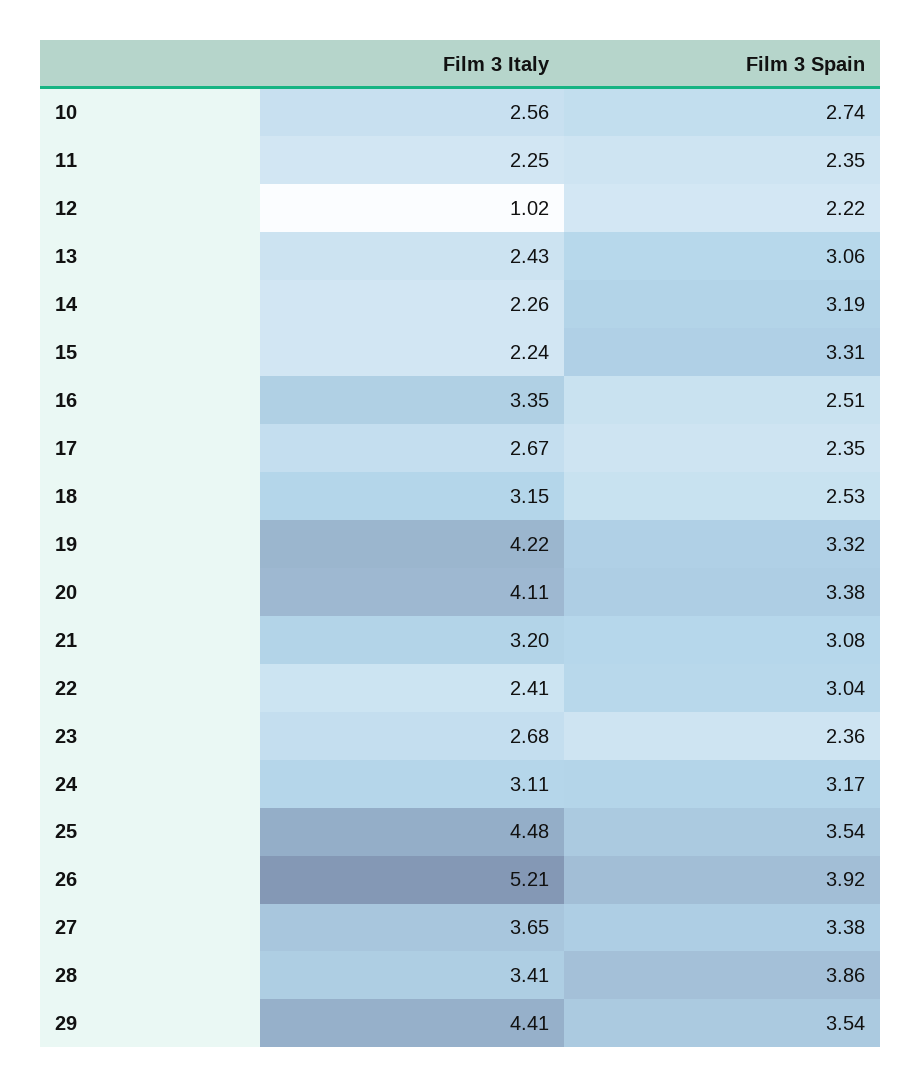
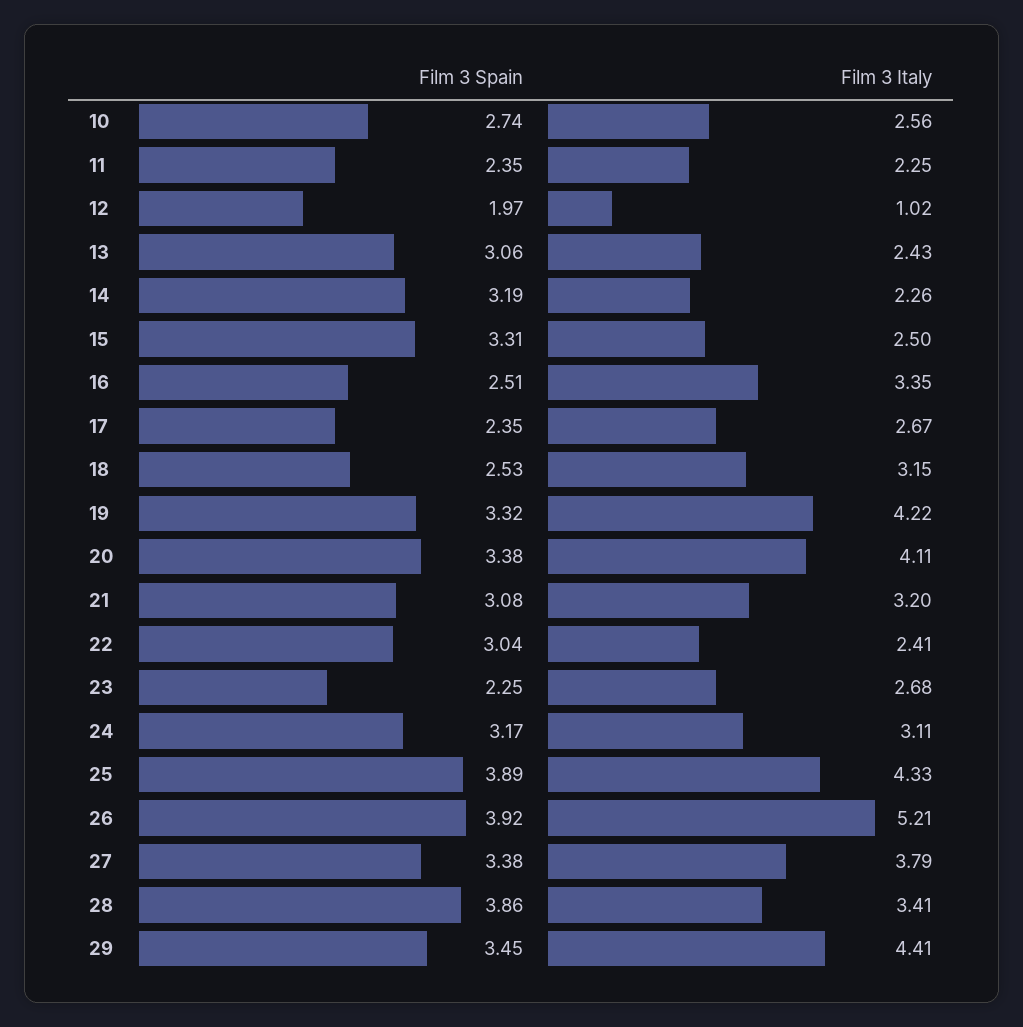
Film 3 Spain, 12: 2.22 -> 1.97
Film 3 Italy, 15: 2.24 -> 2.5
Film 3 Spain, 23: 2.36 -> 2.25
Film 3 Italy, 25: 4.48 -> 4.33
Film 3 Spain, 25: 3.54 -> 3.89
Film 3 Italy, 27: 3.65 -> 3.79
Film 3 Spain, 29: 3.54 -> 3.45

